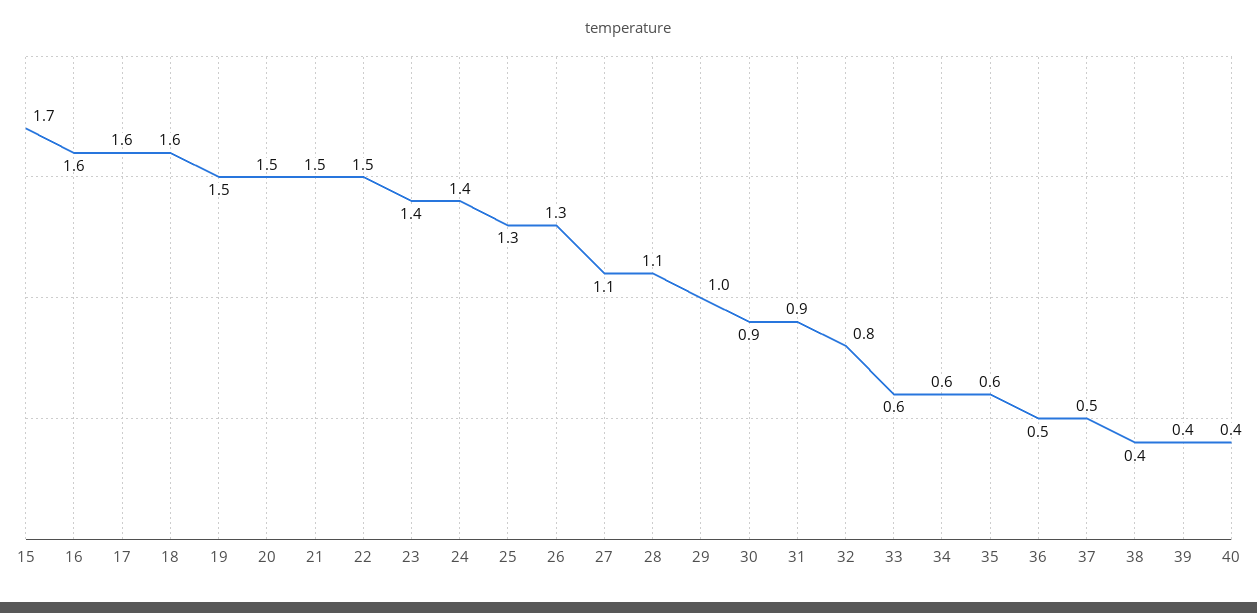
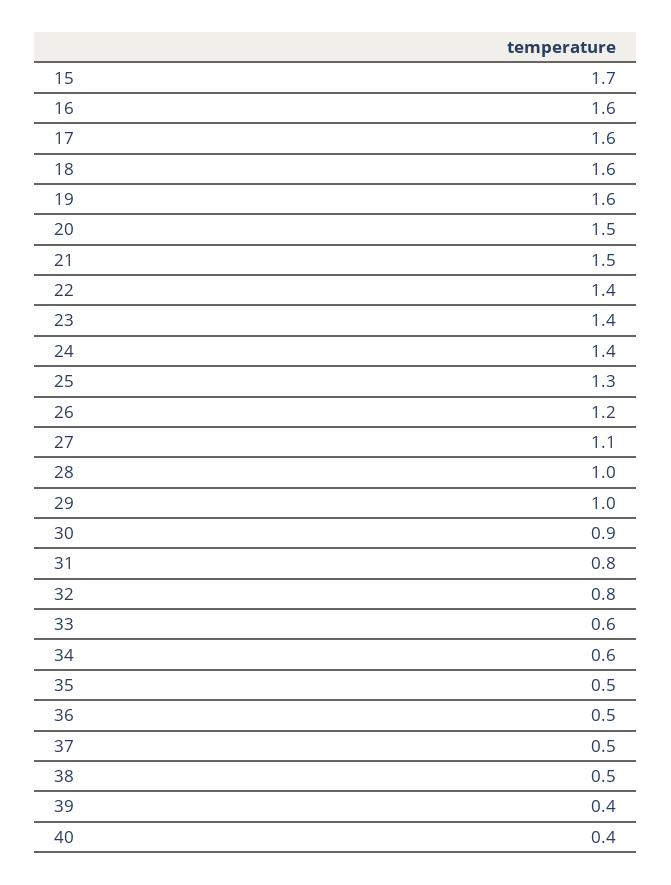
19: 1.5 -> 1.6
22: 1.5 -> 1.4
26: 1.3 -> 1.2
28: 1.1 -> 1
31: 0.9 -> 0.8
35: 0.6 -> 0.5
38: 0.4 -> 0.5

